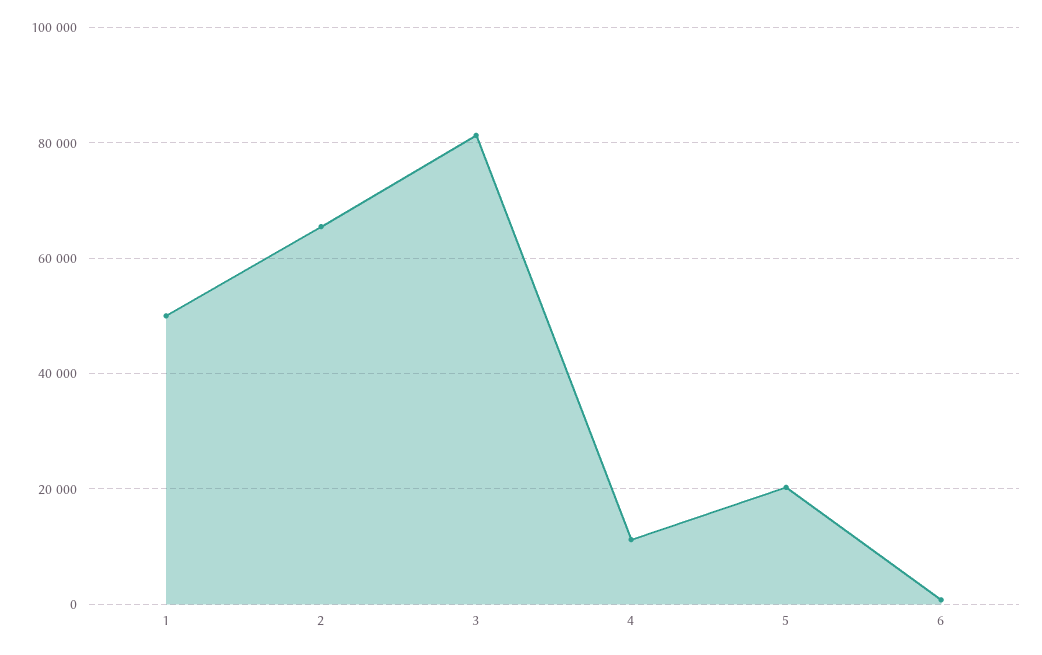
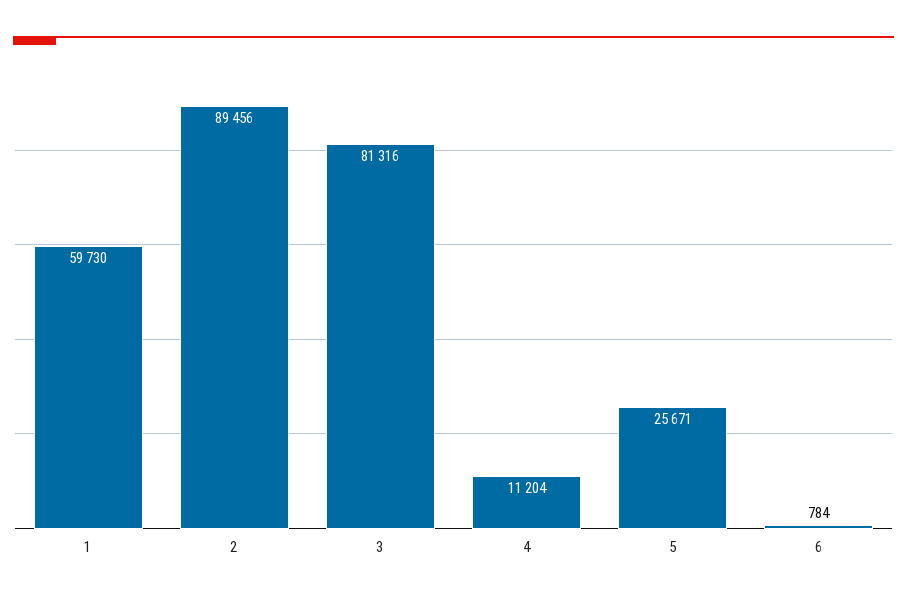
1: 50000 -> 59730
2: 66000 -> 89456
5: 20000 -> 25671

